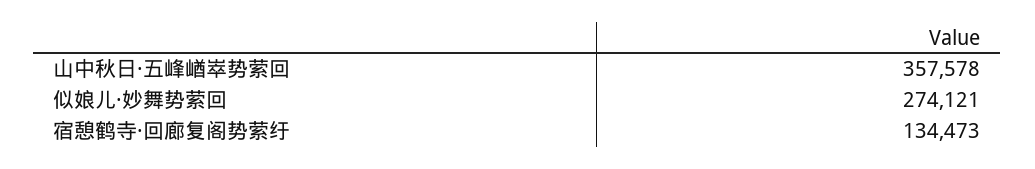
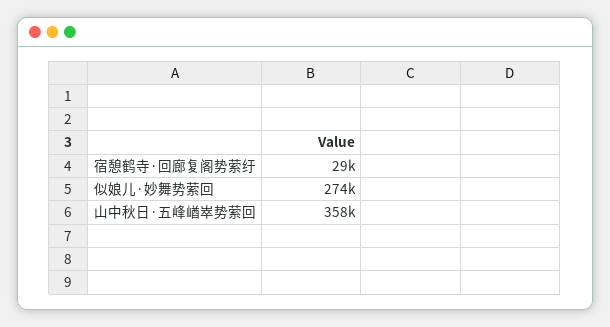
宿憩鹤寺·回廊复阁势萦纡: 134473 -> 29000

